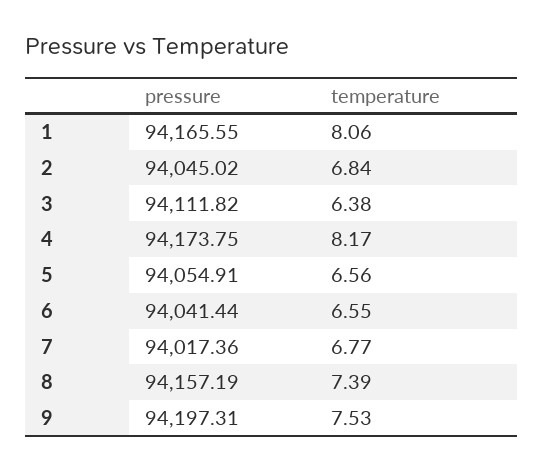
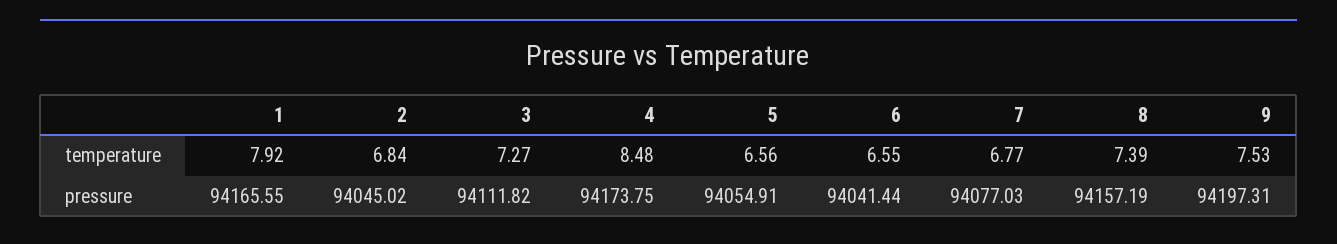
temperature, 1: 8.06 -> 7.92
temperature, 3: 6.38 -> 7.27
temperature, 4: 8.17 -> 8.48
pressure, 7: 94017.36 -> 94077.03

